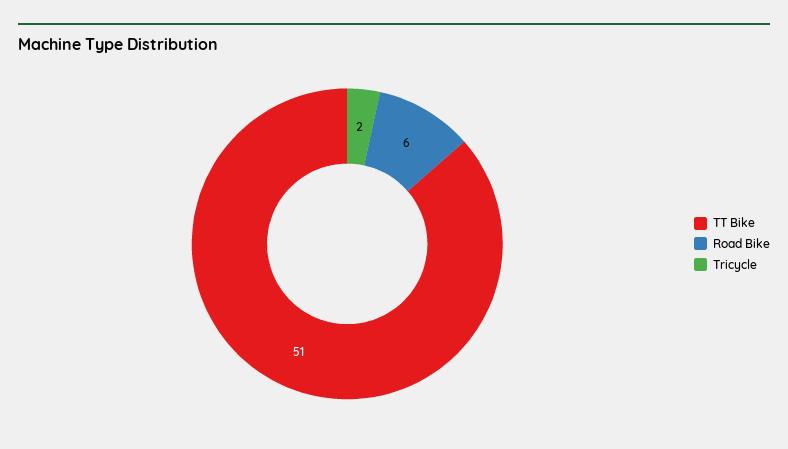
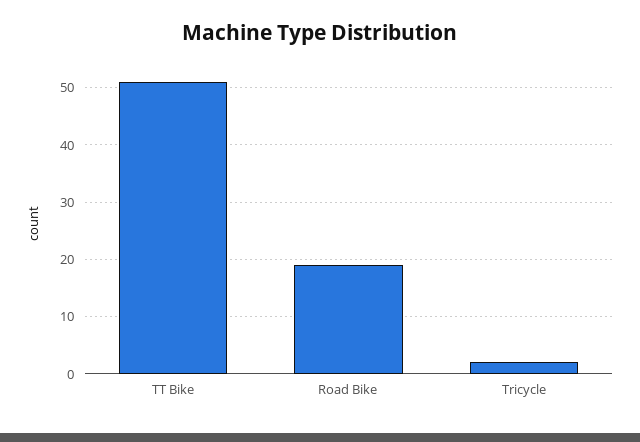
Road Bike: 6 -> 20

